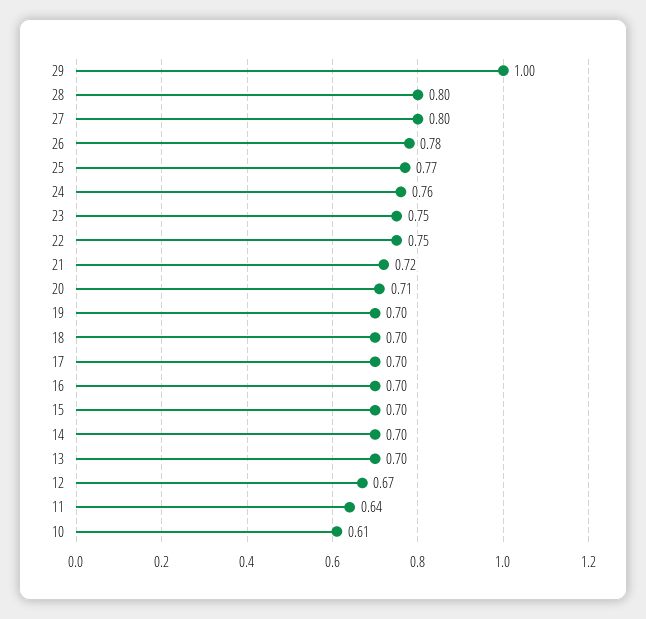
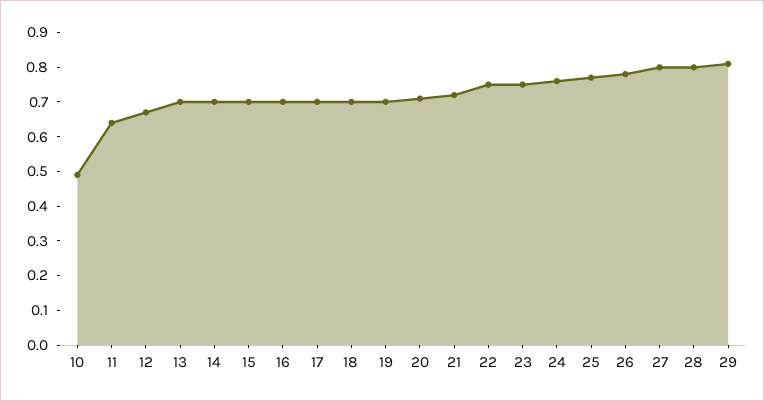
29: 1 -> 0.8
10: 0.61 -> 0.5

